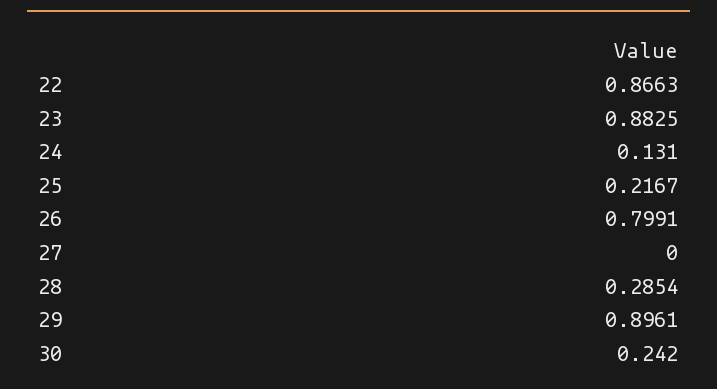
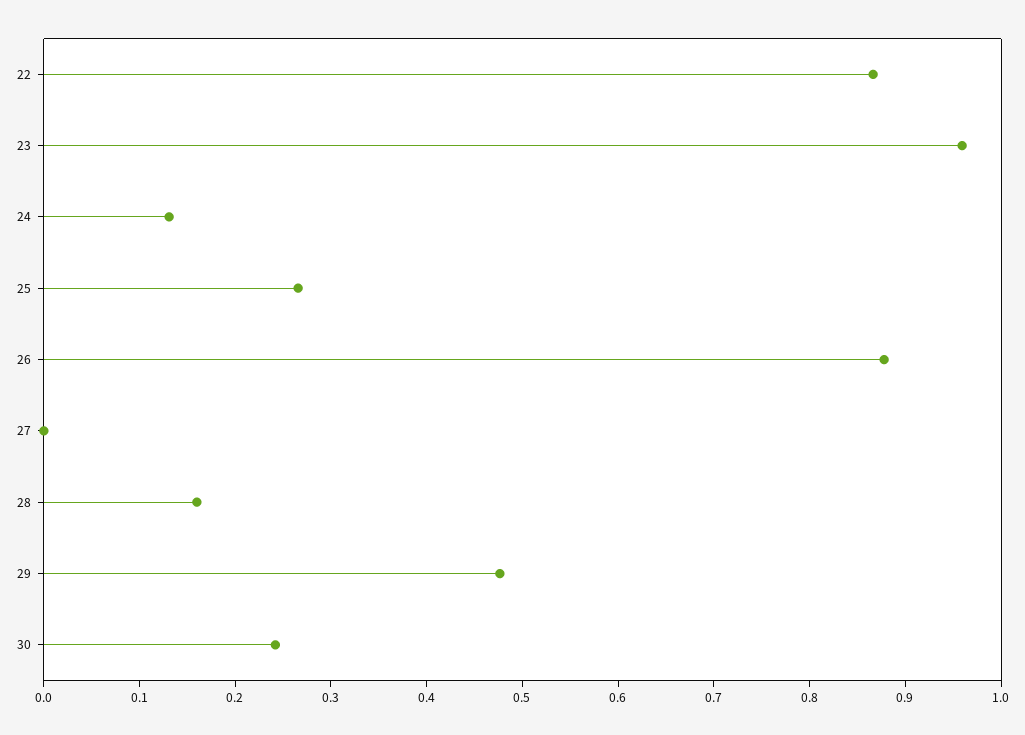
23: 0.8825 -> 0.96
25: 0.2167 -> 0.26
26: 0.7991 -> 0.88
28: 0.2854 -> 0.16
29: 0.8961 -> 0.48

